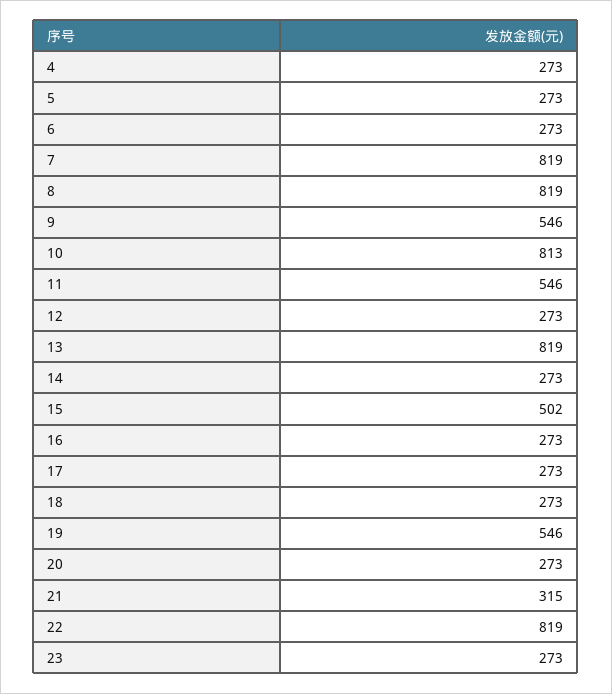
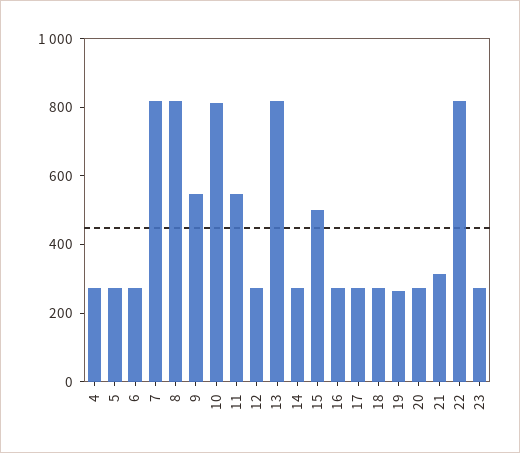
19: 546 -> 250

